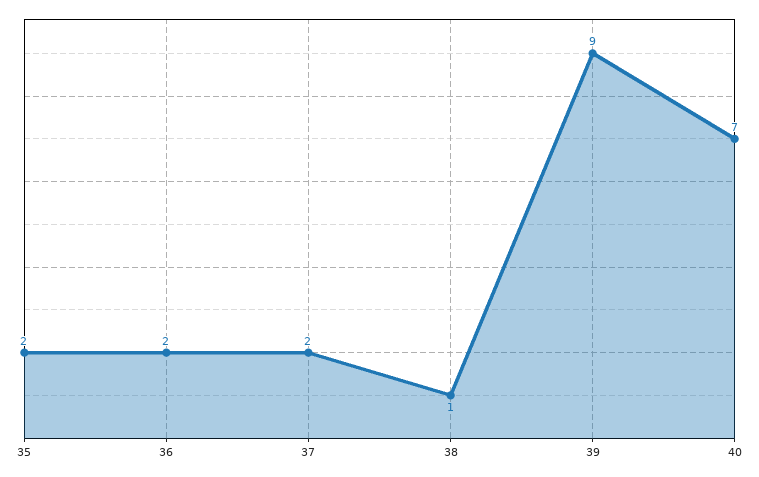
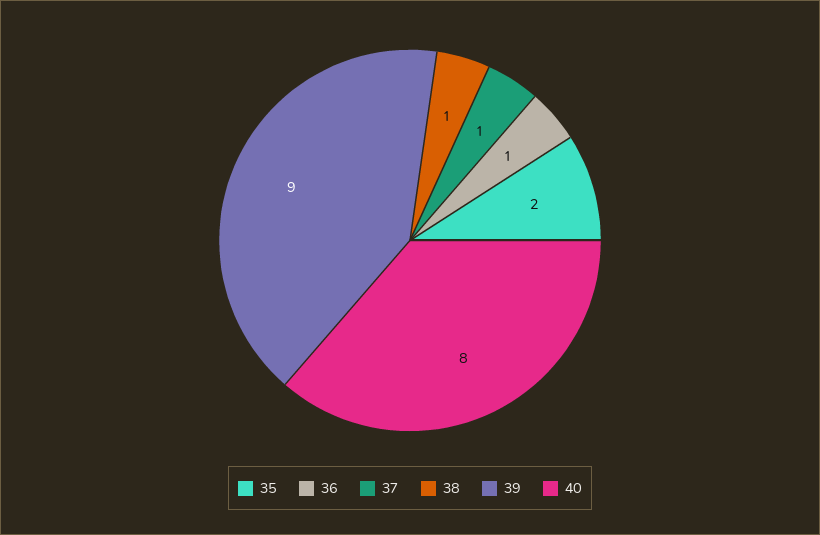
36: 2 -> 1
37: 2 -> 1
40: 7 -> 8

